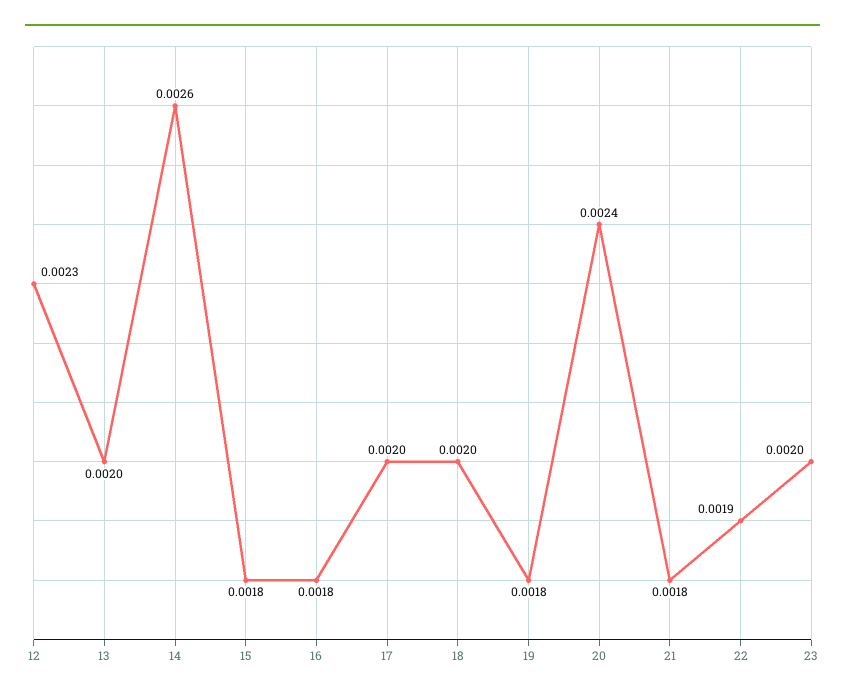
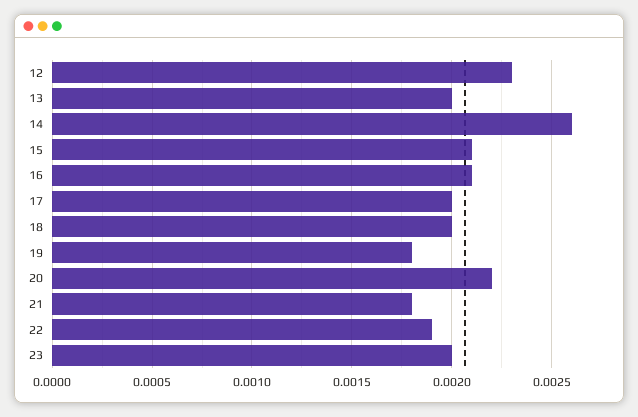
15: 0.0018 -> 0.0021
16: 0.0018 -> 0.0021
20: 0.0024 -> 0.0022

